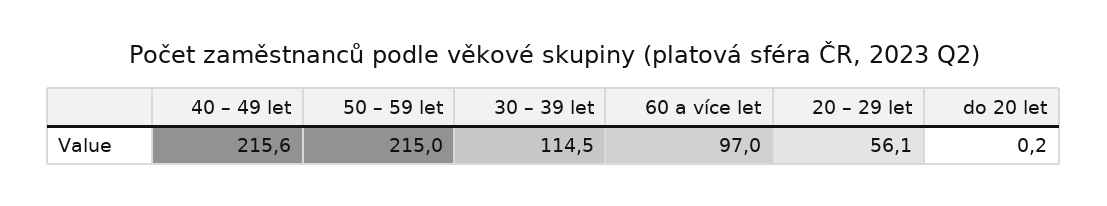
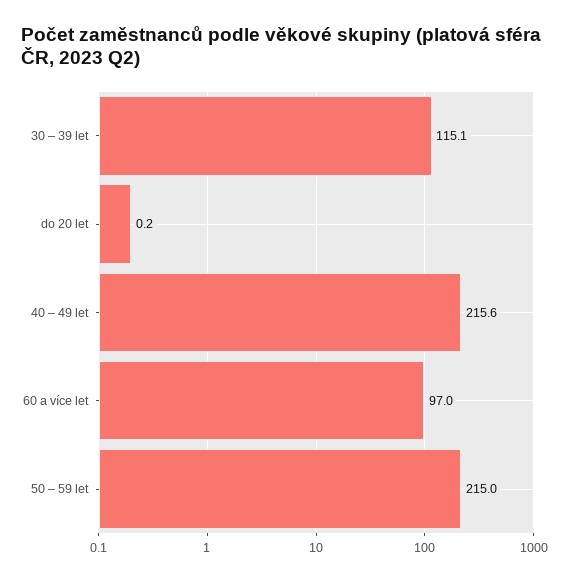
30 – 39 let: 114.5 -> 115.1
20 – 29 let: 56.1 -> none

